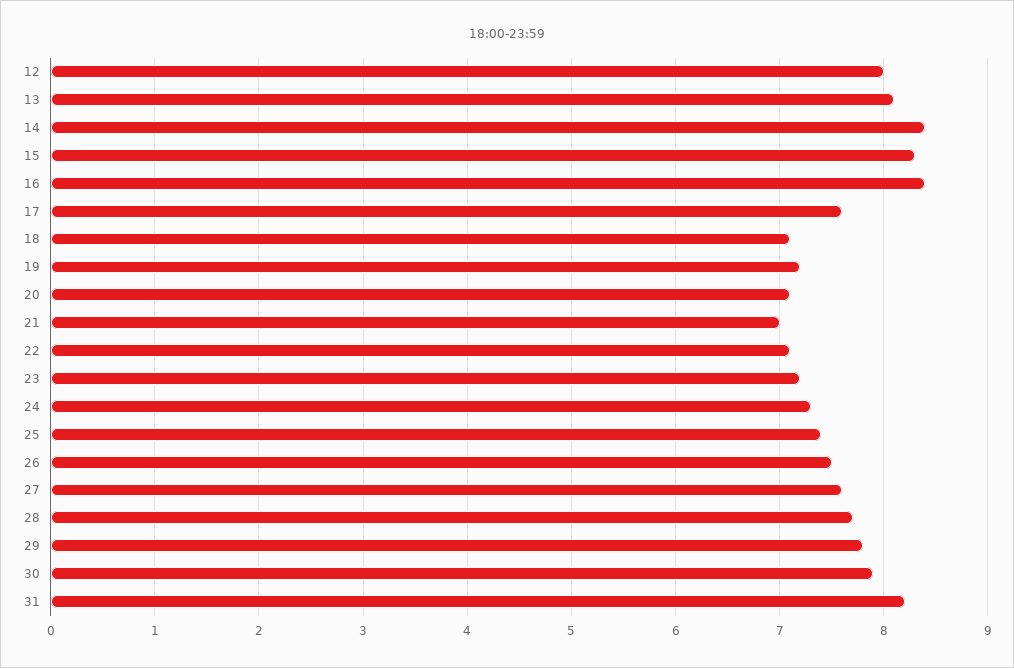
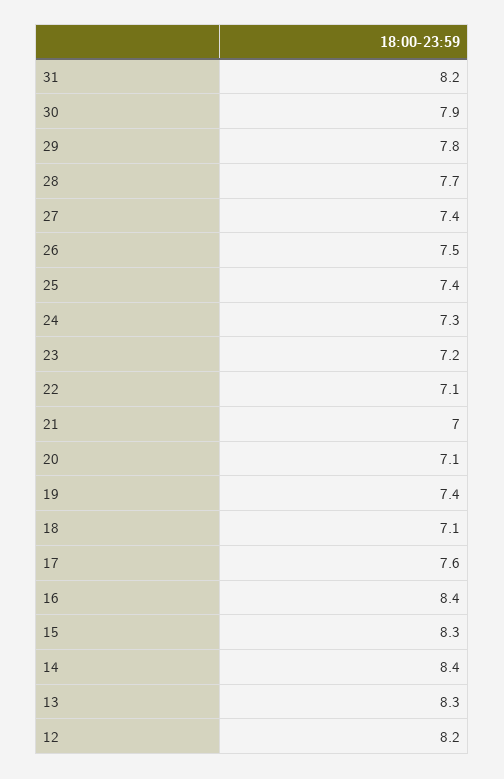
12: 8 -> 8.2
13: 8.1 -> 8.3
19: 7.2 -> 7.4
27: 7.6 -> 7.4

